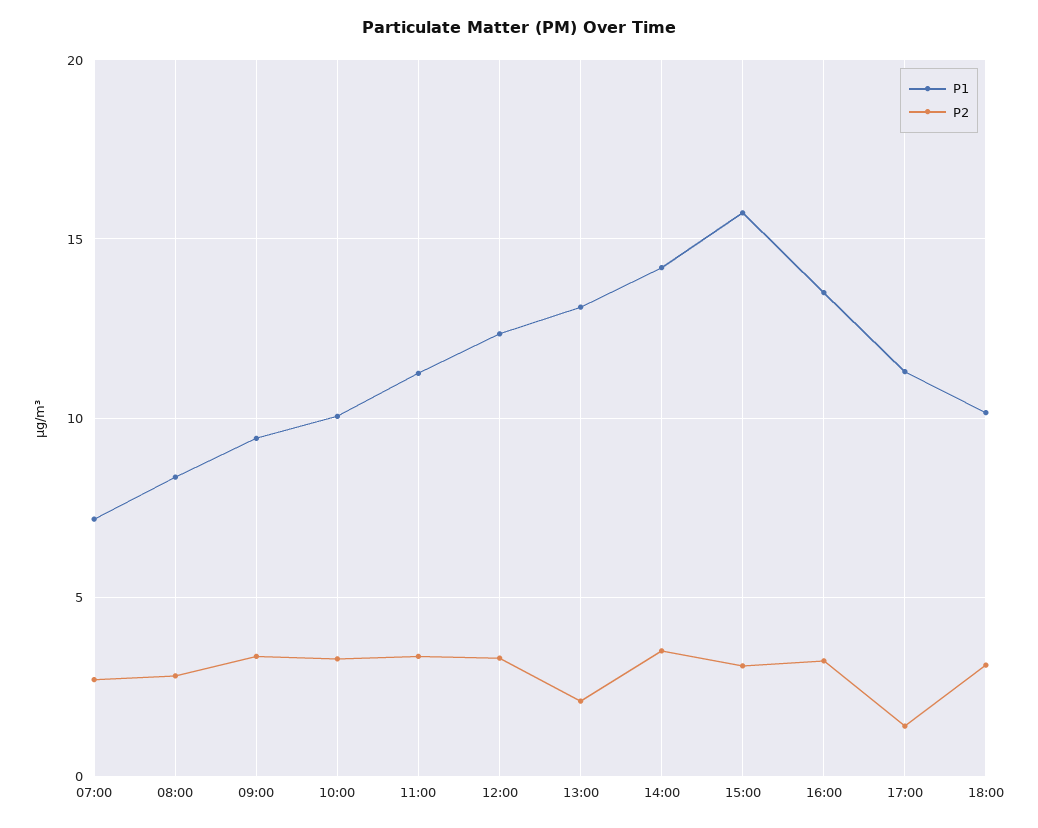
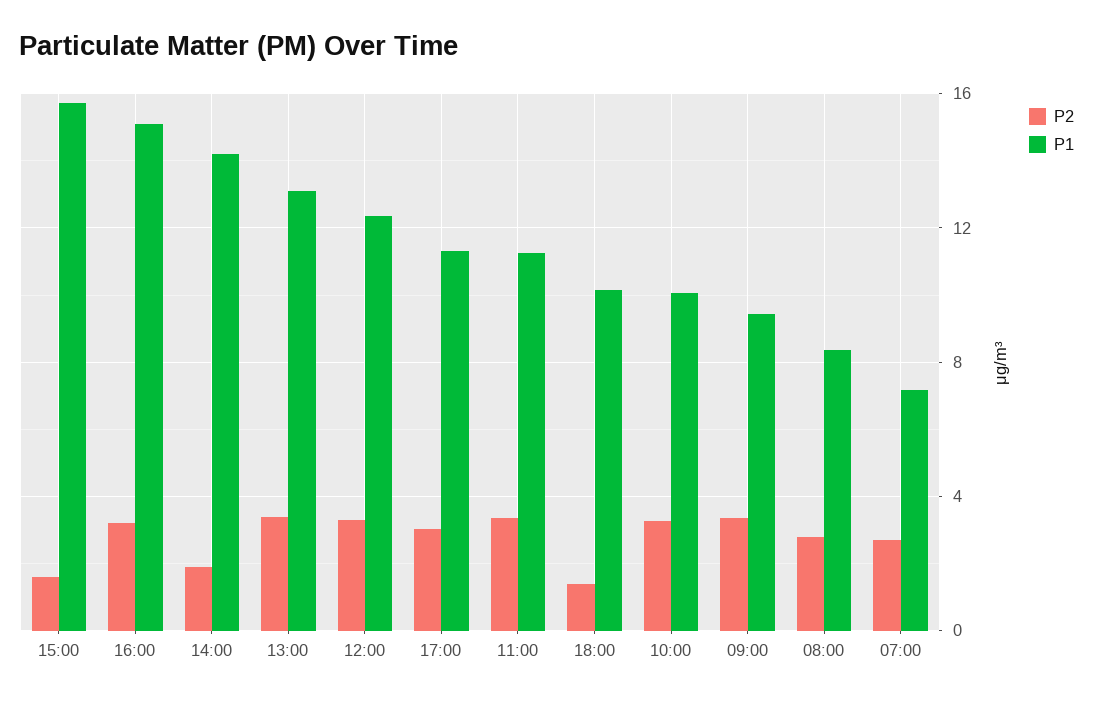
P2, 13:00: 2 -> 3.5
P2, 14:00: 3.5 -> 2
P2, 15:00: 3 -> 1.5
P1, 16:00: 13.5 -> 15
P2, 17:00: 1.5 -> 3
P2, 18:00: 3 -> 1.5

